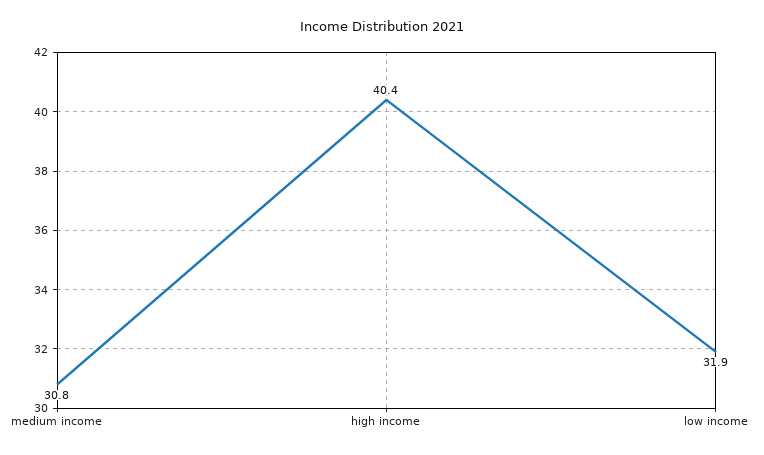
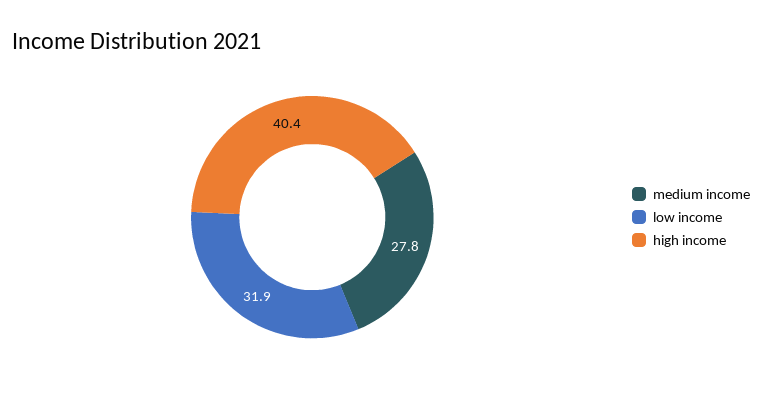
medium income: 30.8 -> 27.8

